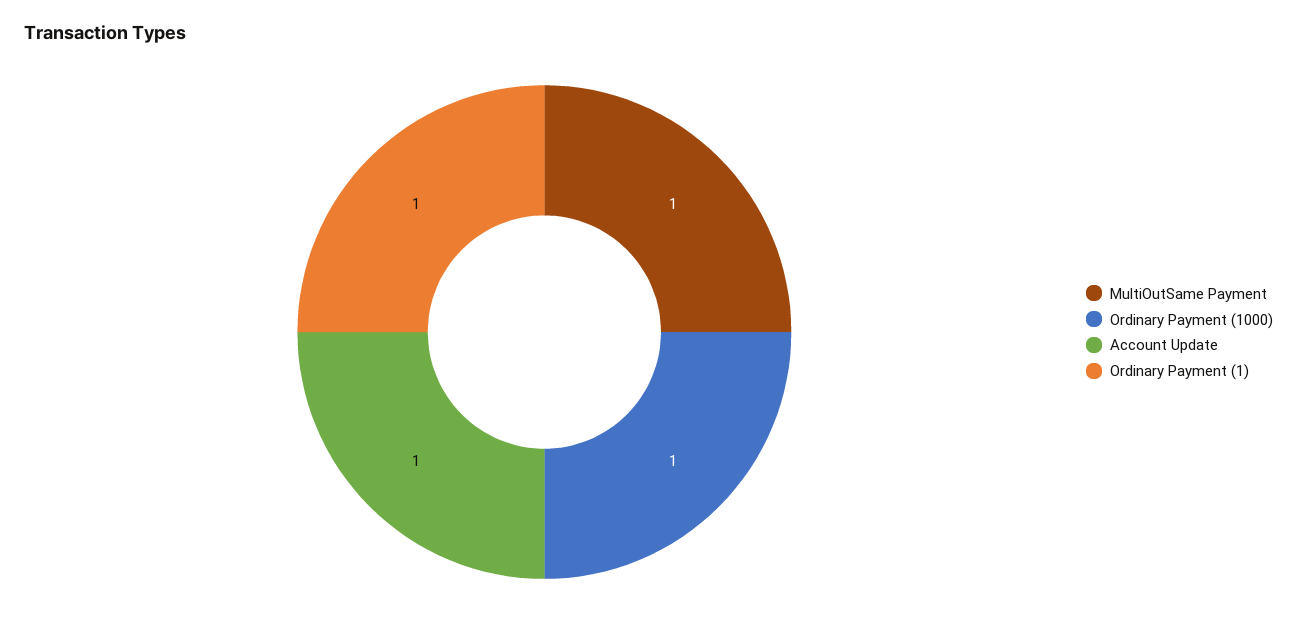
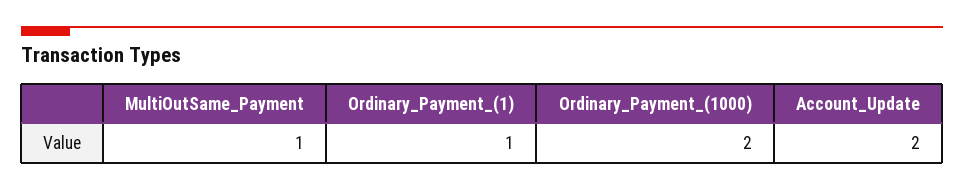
Ordinary Payment (1000): 1 -> 2
Account Update: 1 -> 2

